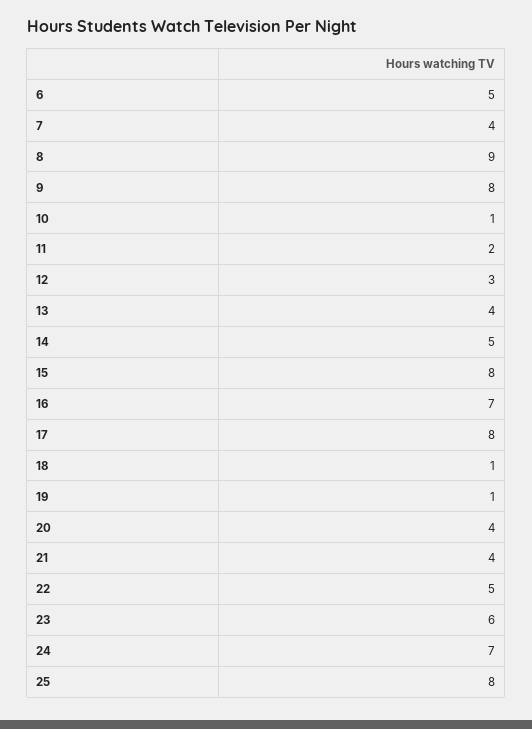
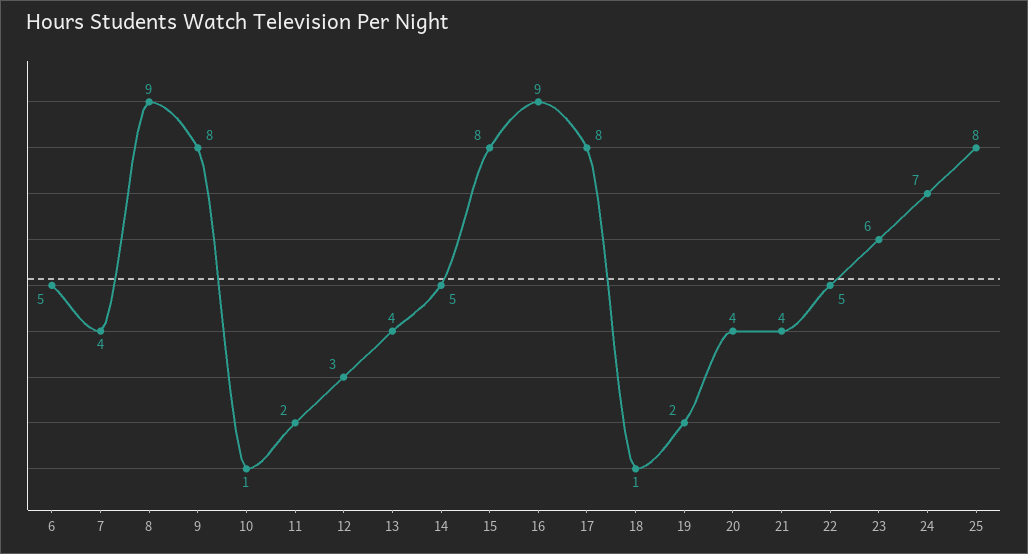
16: 7 -> 9
19: 1 -> 2

